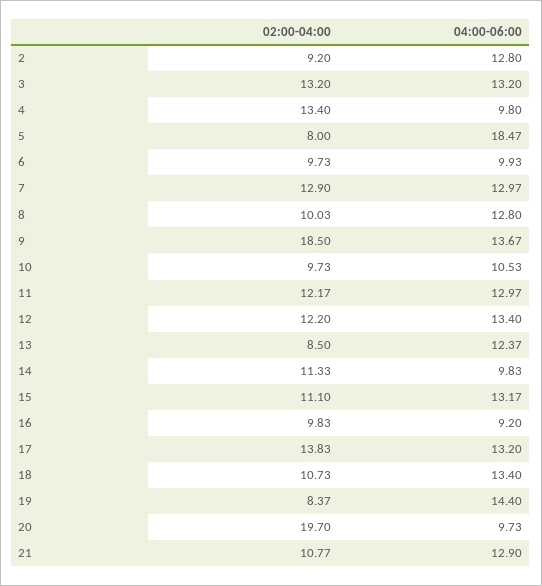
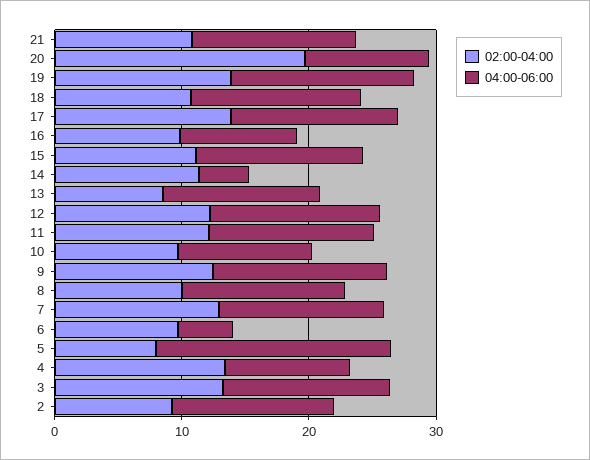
04:00-06:00, 6: 9.93 -> 4
02:00-04:00, 9: 18.5 -> 12
04:00-06:00, 14: 9.83 -> 4
02:00-04:00, 19: 8.37 -> 14

